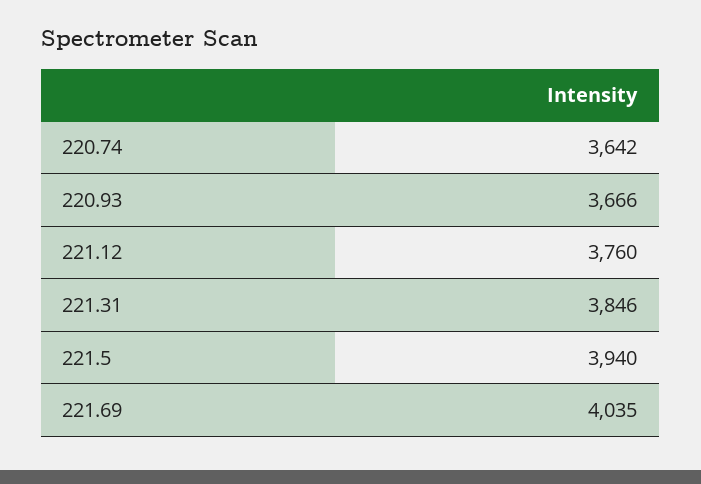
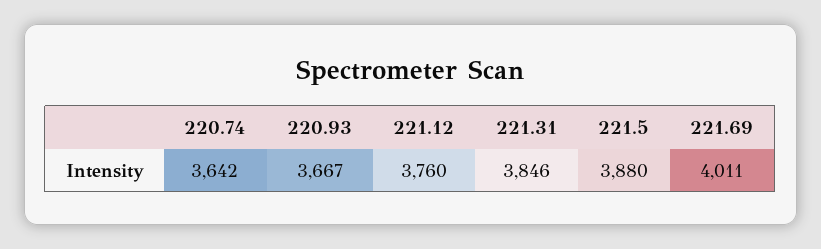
220.93: 3666 -> 3667
221.5: 3940 -> 3880
221.69: 4035 -> 4011

